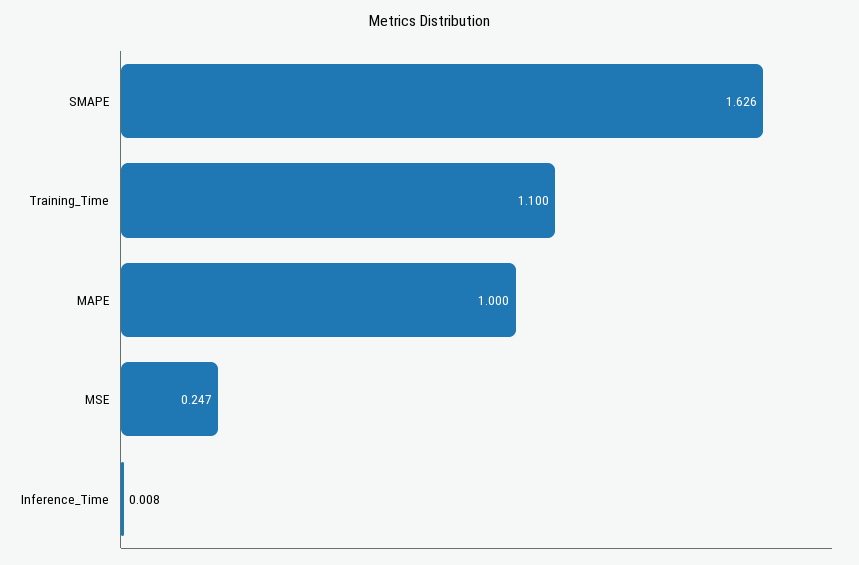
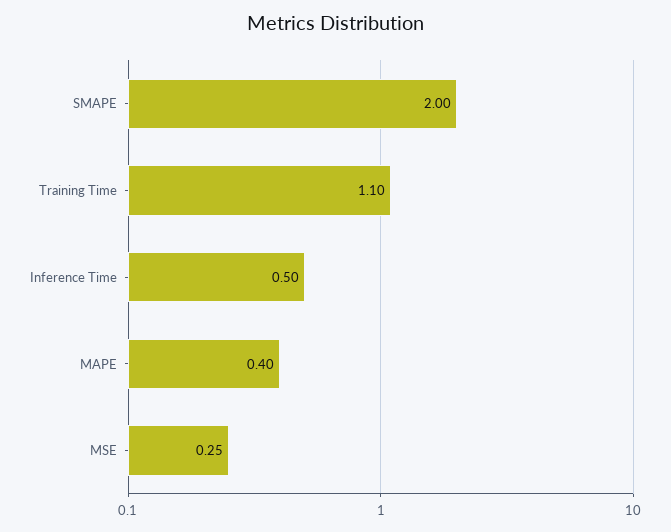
SMAPE: 1.626 -> 2
MAPE: 1 -> 0.4
Inference_Time: 0.008 -> 0.5

